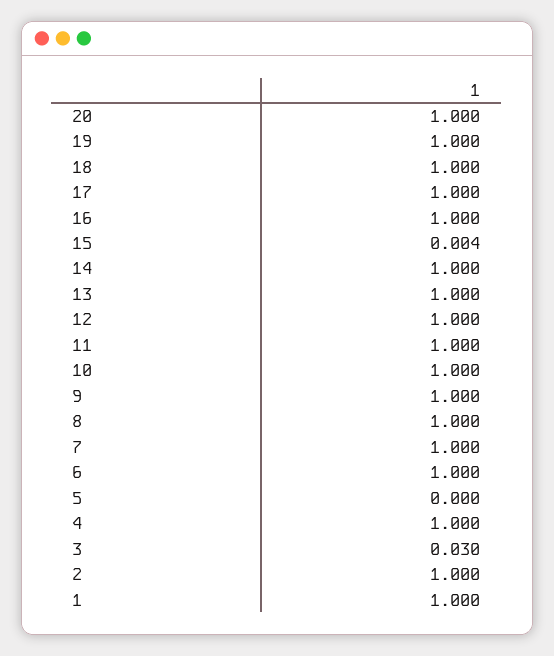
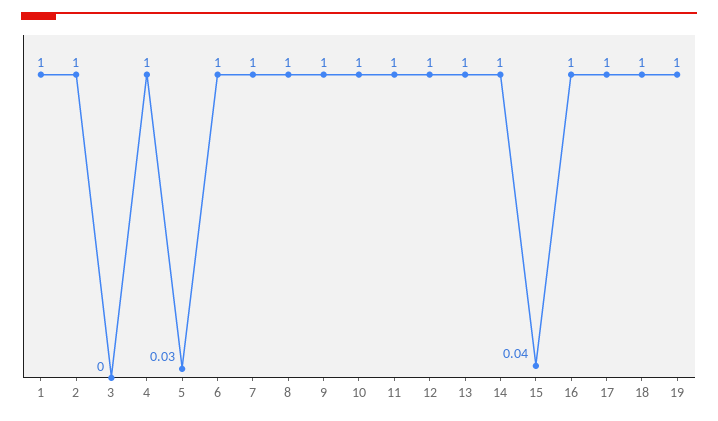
20: 1 -> none
15: 0.004 -> 0.04
5: 0 -> 0.03
3: 0.03 -> 0

